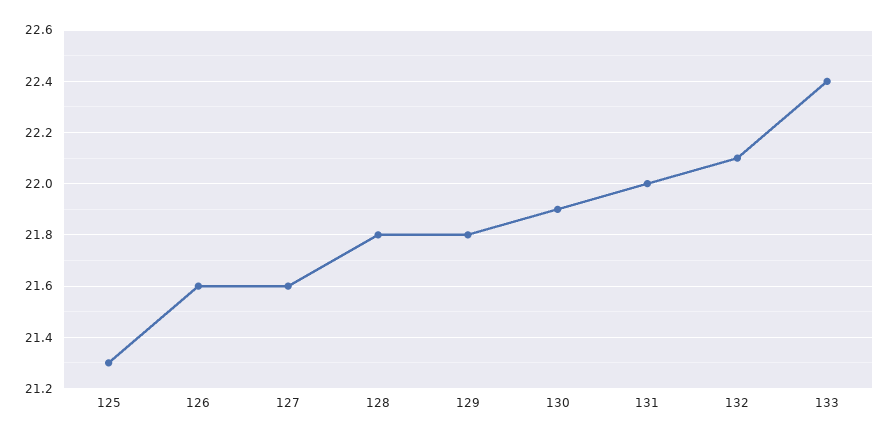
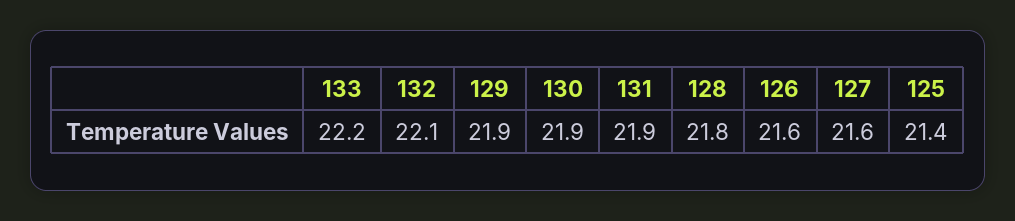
125: 21.3 -> 21.4
129: 21.8 -> 21.9
131: 22 -> 21.9
133: 22.4 -> 22.2

